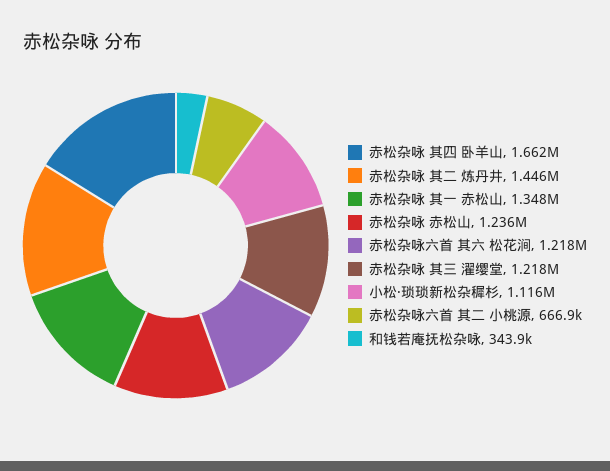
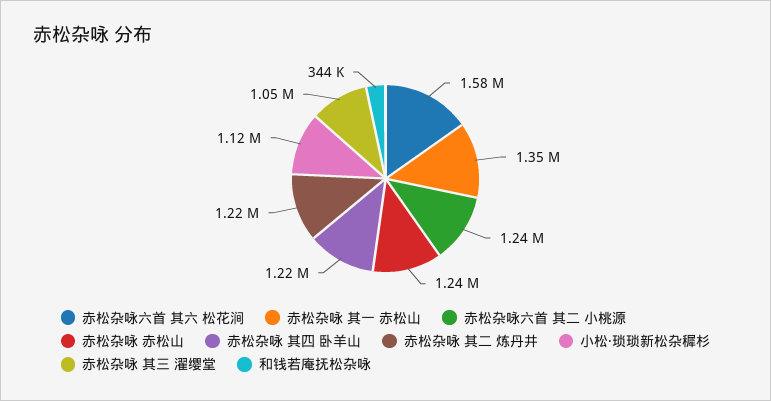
赤松杂咏 其四 卧羊山: 1662000 -> 1220000
赤松杂咏 其二 炼丹井: 1446000 -> 1220000
赤松杂咏六首 其六 松花涧: 1218000 -> 1580000
赤松杂咏 其三 濯缨堂: 1218000 -> 1050000
赤松杂咏六首 其二 小桃源: 666900 -> 1240000

